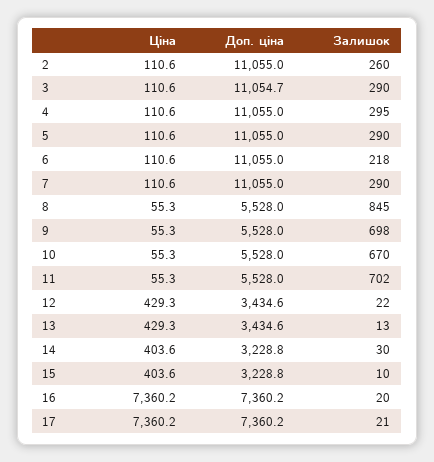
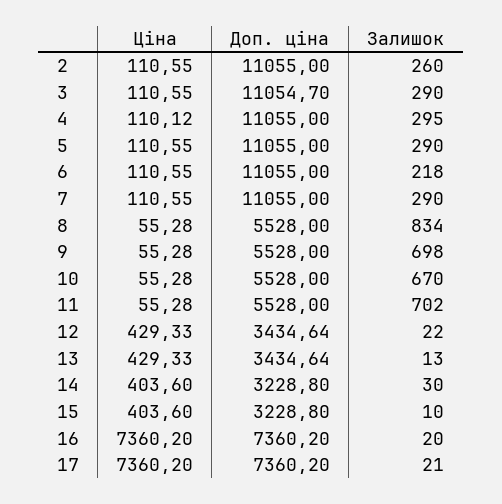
Ціна, 4: 110.6 -> 110.12
Залишок, 8: 845 -> 834

